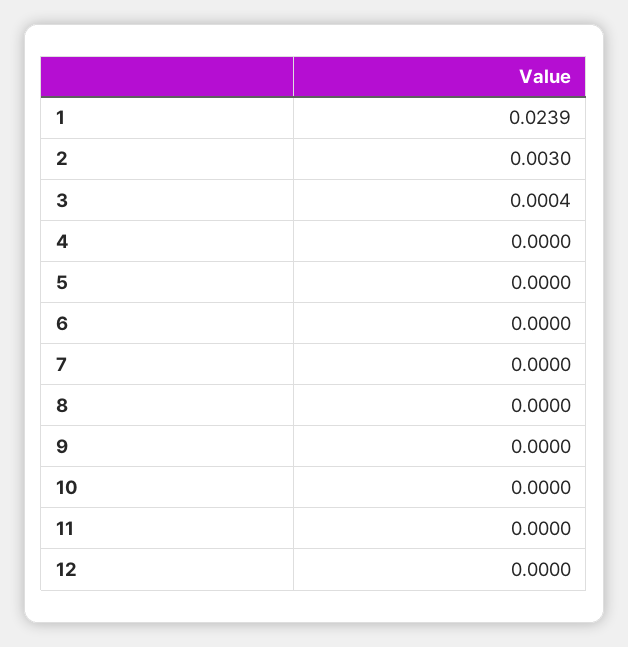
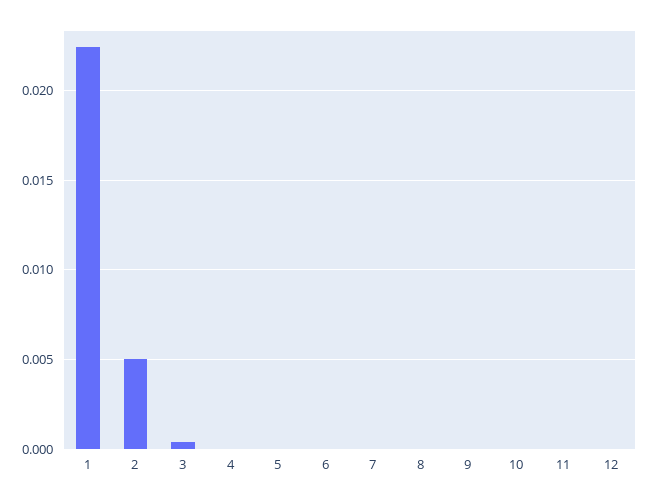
1: 0.0239 -> 0.0225
2: 0.003 -> 0.005

